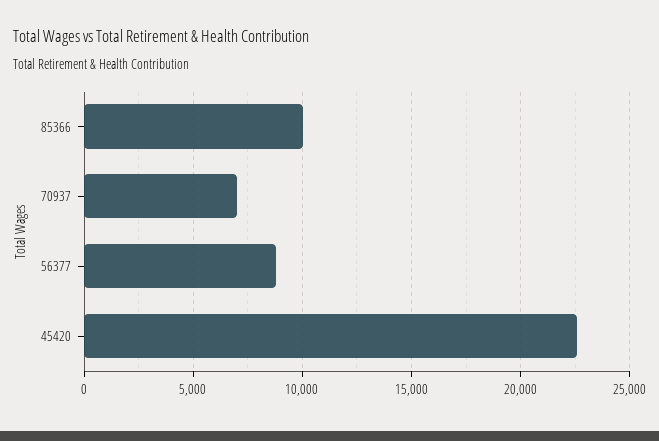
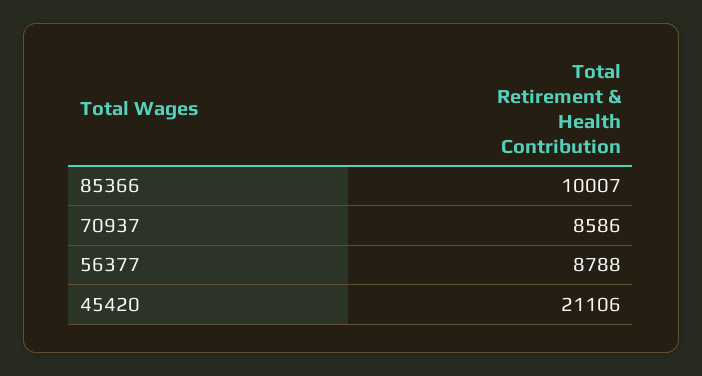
70937: 7000 -> 8586
45420: 22500 -> 21106

